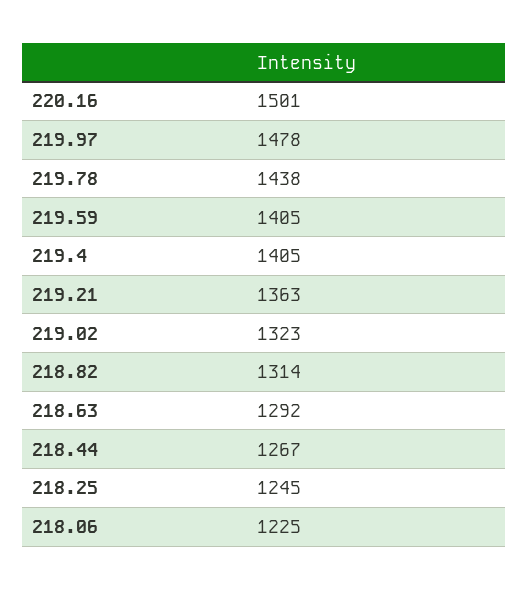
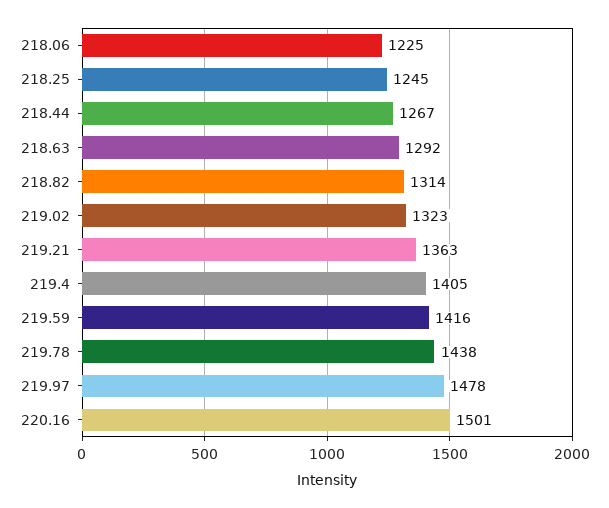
219.59: 1405 -> 1416

